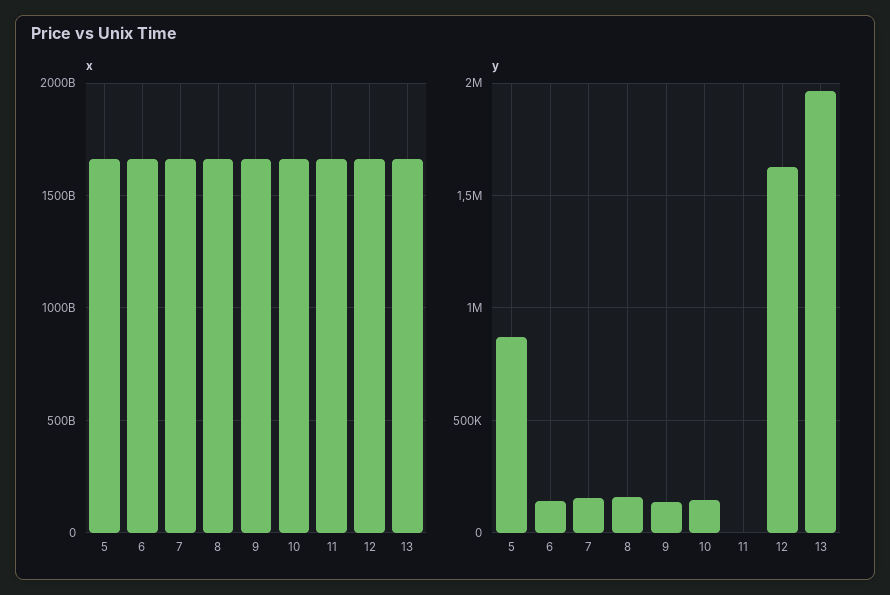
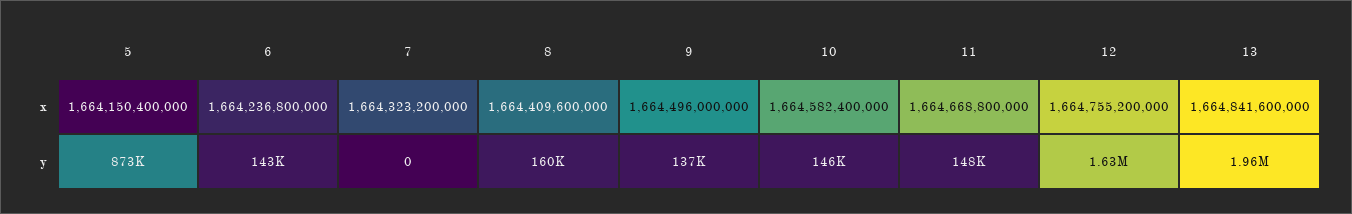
y, 7: 150000 -> 0
y, 11: 0 -> 148000

